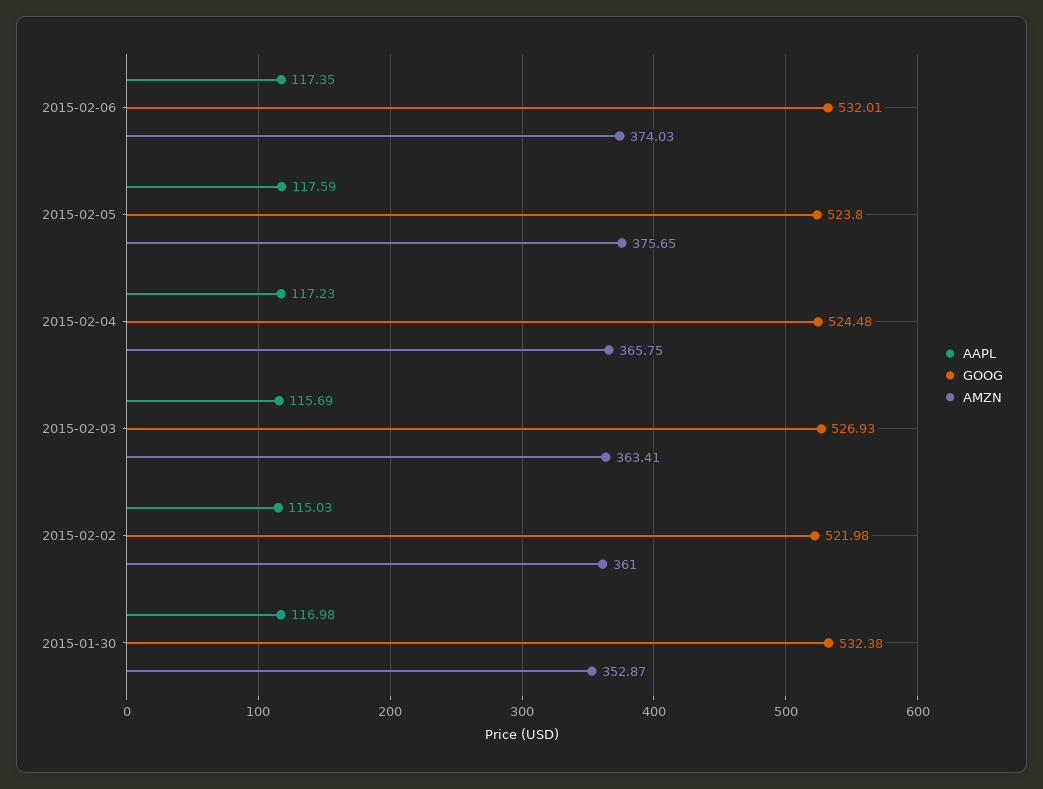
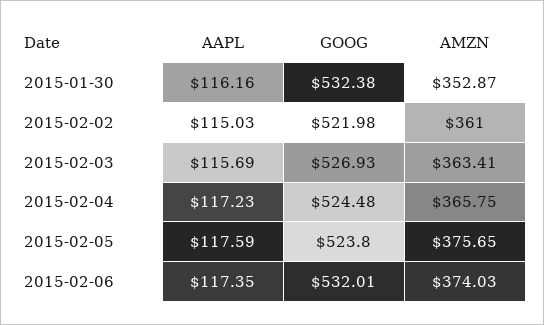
AAPL, 2015-01-30: 116.98 -> 116.16

